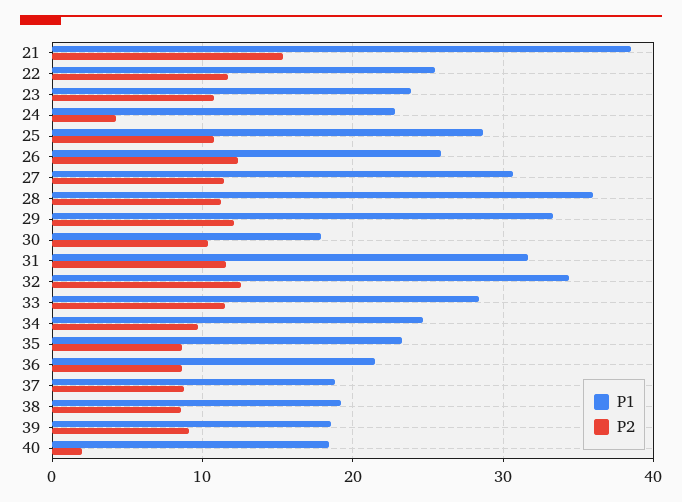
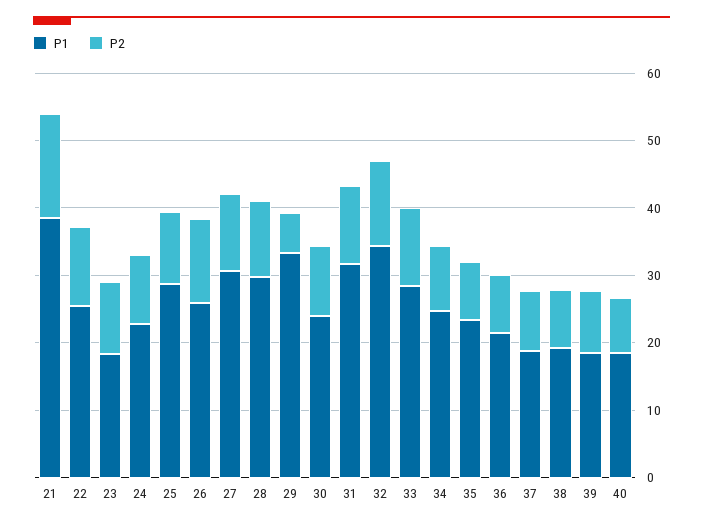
P1, 23: 24 -> 18
P2, 24: 4 -> 10
P1, 28: 36 -> 30
P2, 29: 12 -> 6
P1, 30: 18 -> 24
P2, 40: 2 -> 8

